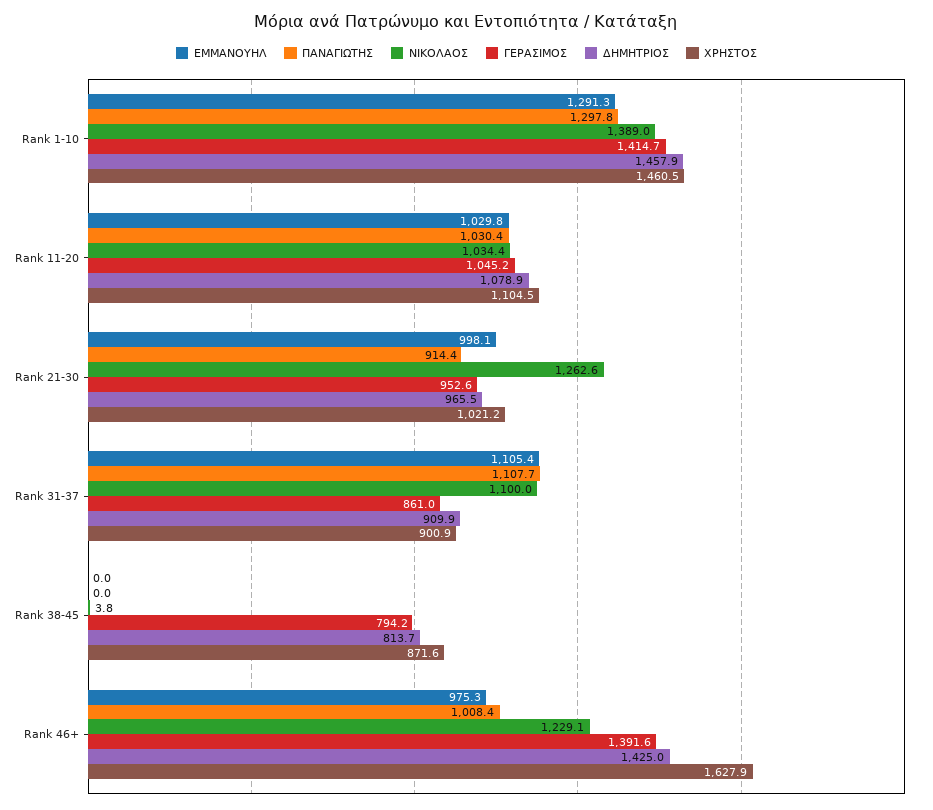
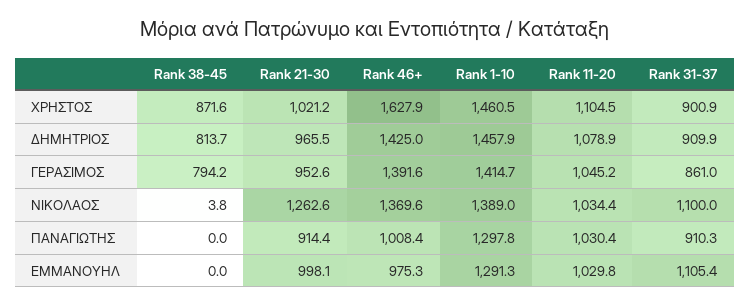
ΠΑΝΑΓΙΩΤΗΣ, Rank 31-37: 1107.7 -> 910.3
ΝΙΚΟΛΑΟΣ, Rank 46+: 1229.1 -> 1369.6

